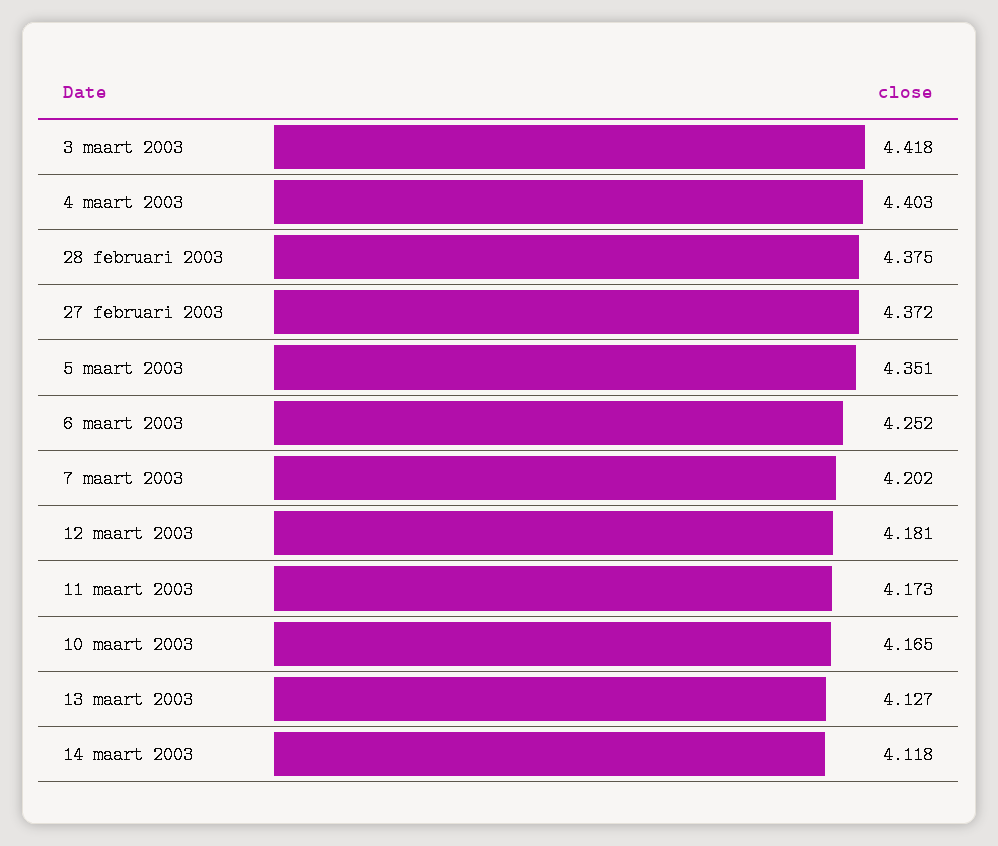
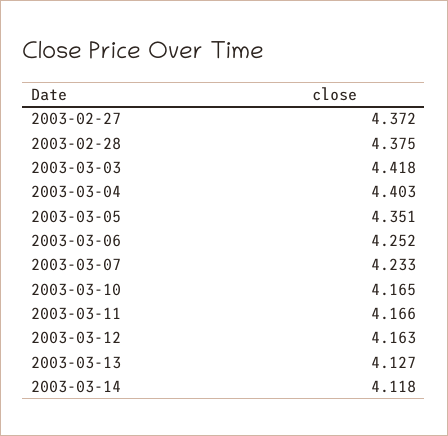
7 maart 2003: 4.202 -> 4.233
12 maart 2003: 4.181 -> 4.163
11 maart 2003: 4.173 -> 4.166

